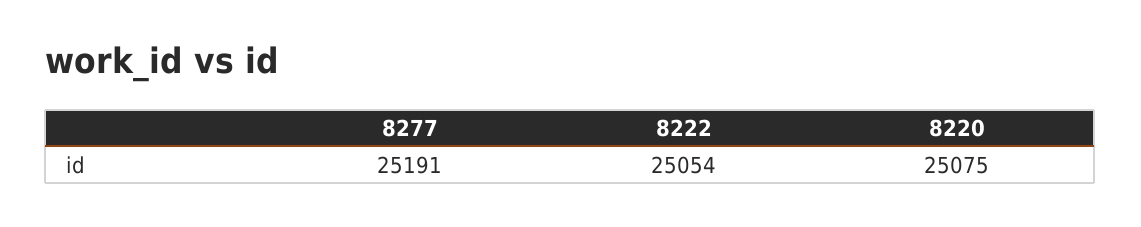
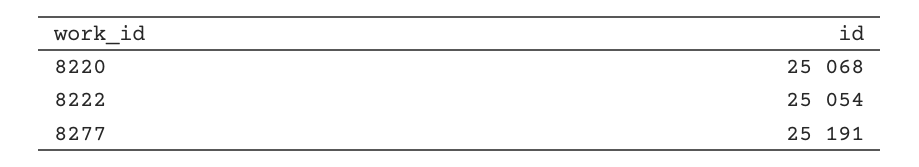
8220: 25075 -> 25068

